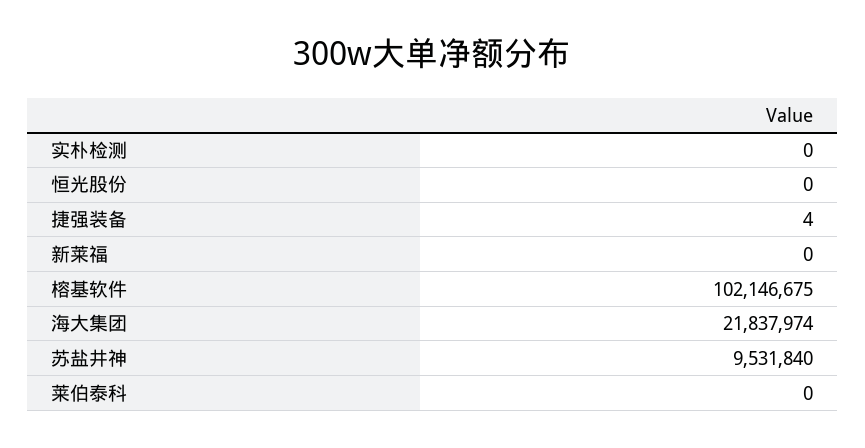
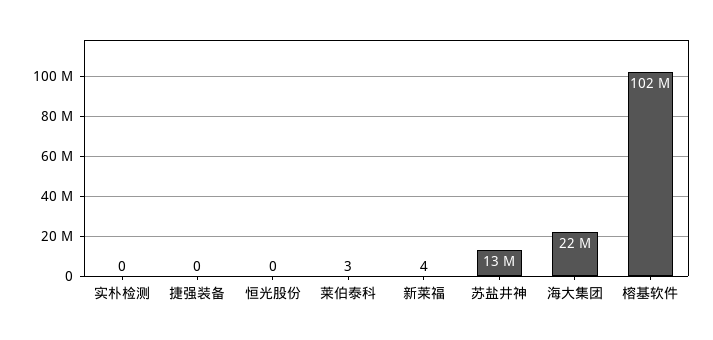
捷强装备: 4 -> 0
新莱福: 0 -> 4
苏盐井神: 9531840 -> 13000000
莱伯泰科: 0 -> 3

